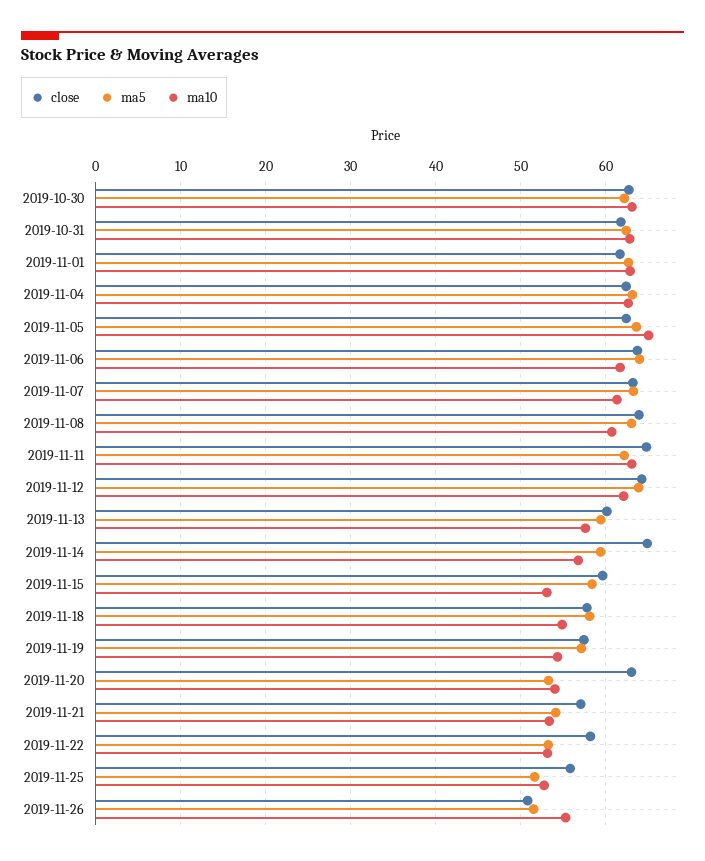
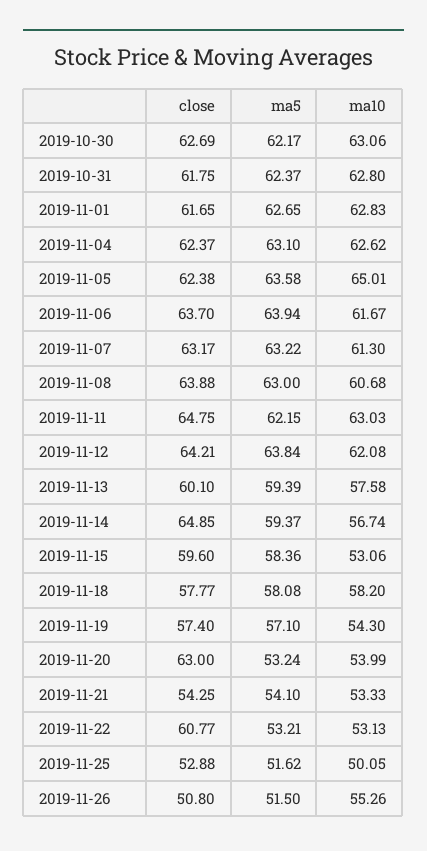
ma10, 2019-11-18: 55 -> 58.2
close, 2019-11-21: 57 -> 54.25
close, 2019-11-22: 58 -> 60.77
close, 2019-11-25: 56 -> 52.88
ma10, 2019-11-25: 53 -> 50.05

